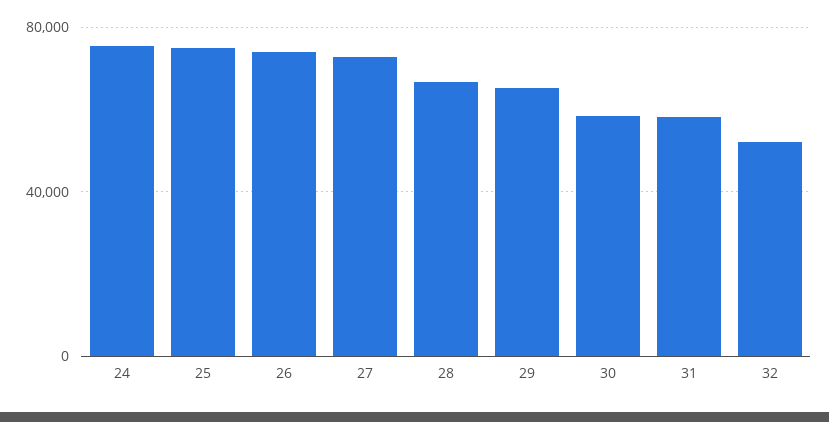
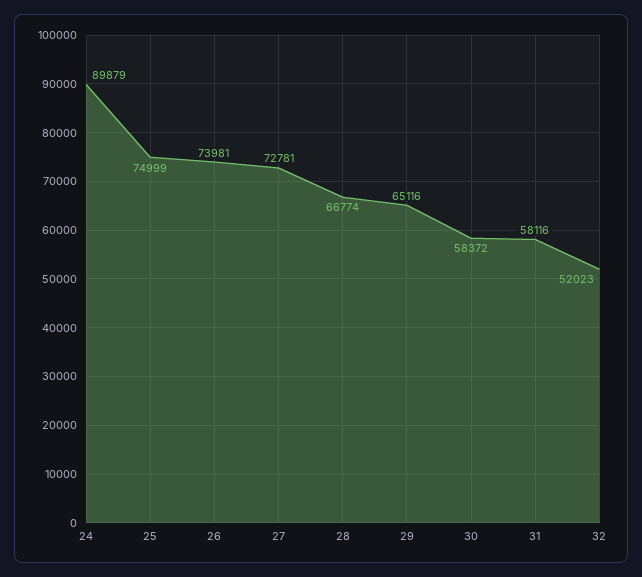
24: 75000 -> 89879

